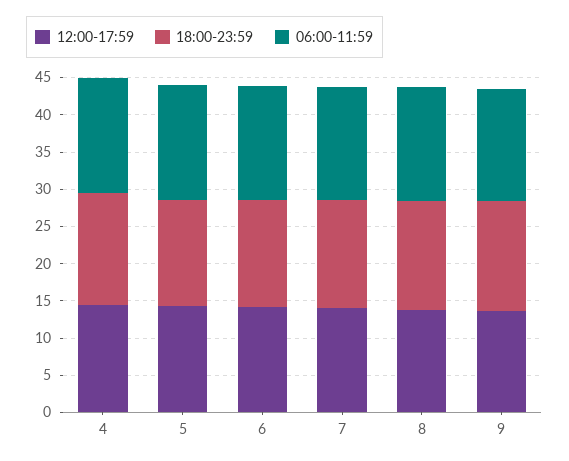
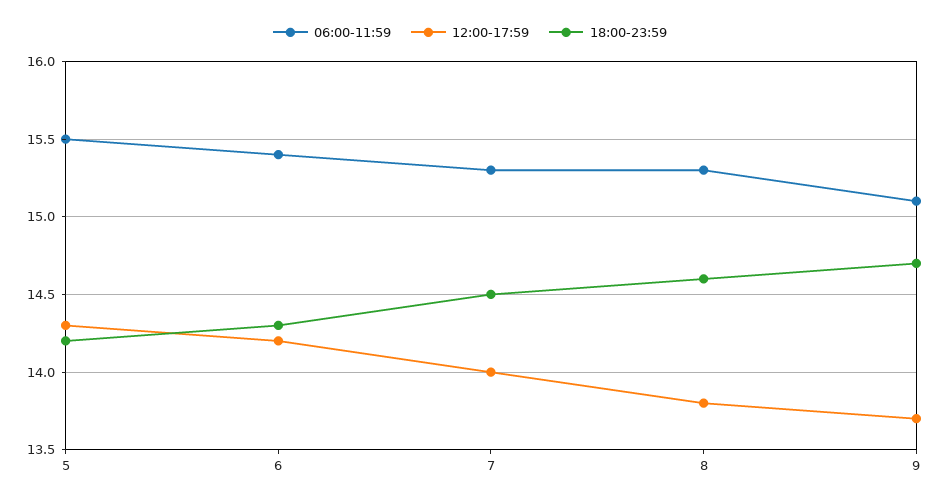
12:00-17:59, 4: 15 -> none
18:00-23:59, 4: 15 -> none
06:00-11:59, 4: 15 -> none

